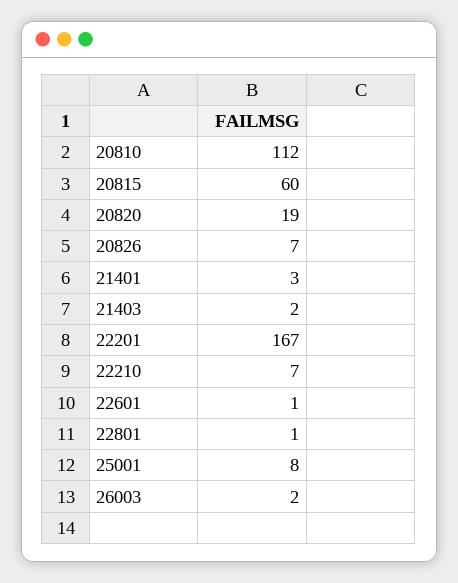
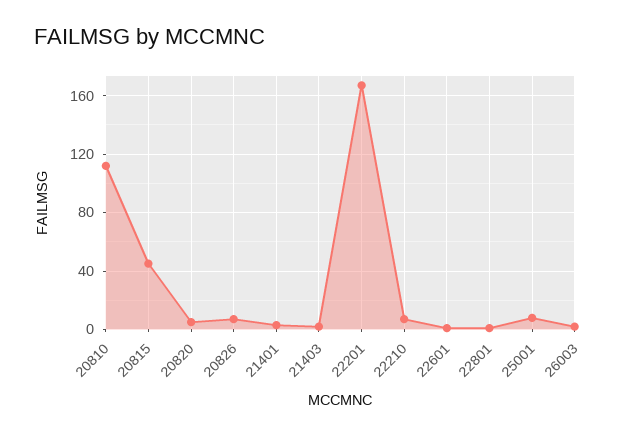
20815: 60 -> 45
20820: 19 -> 5

